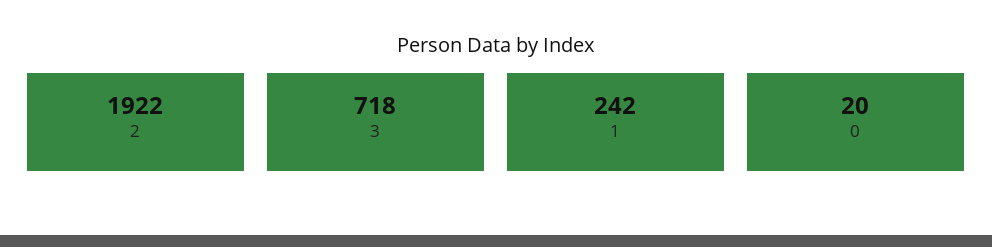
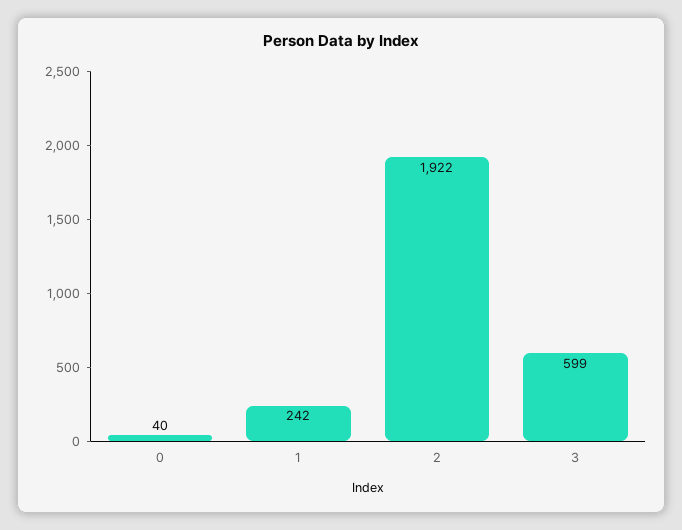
3: 718 -> 599
0: 20 -> 40

